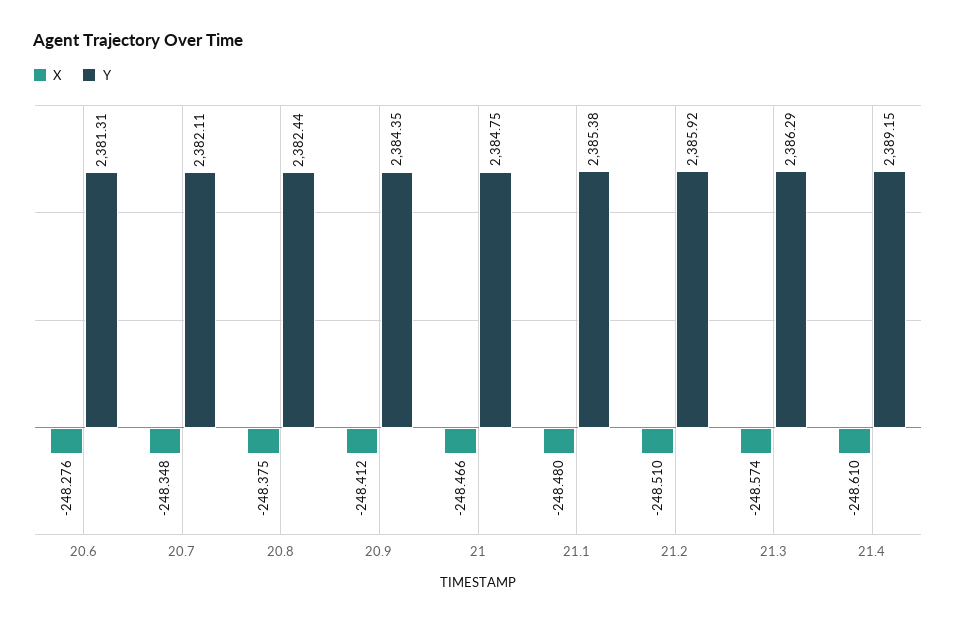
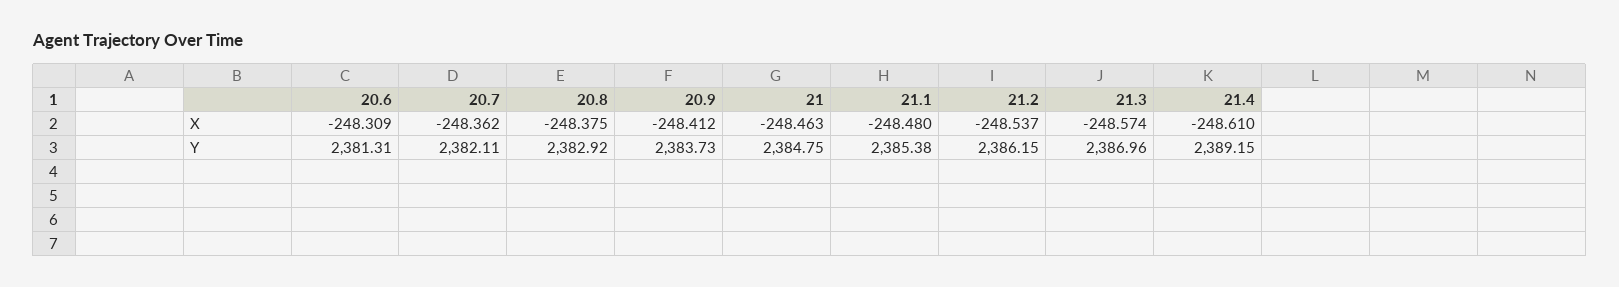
X, 20.6: -248.276 -> -248.309
X, 20.7: -248.348 -> -248.362
Y, 20.8: 2382.44 -> 2382.92
Y, 20.9: 2384.35 -> 2383.73
X, 21: -248.466 -> -248.463
X, 21.2: -248.51 -> -248.537
Y, 21.2: 2385.92 -> 2386.15
Y, 21.3: 2386.29 -> 2386.96

